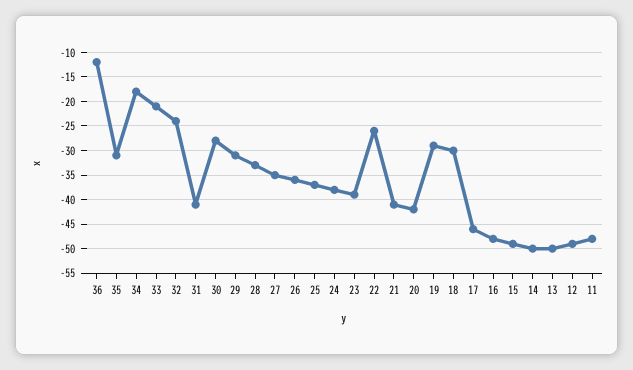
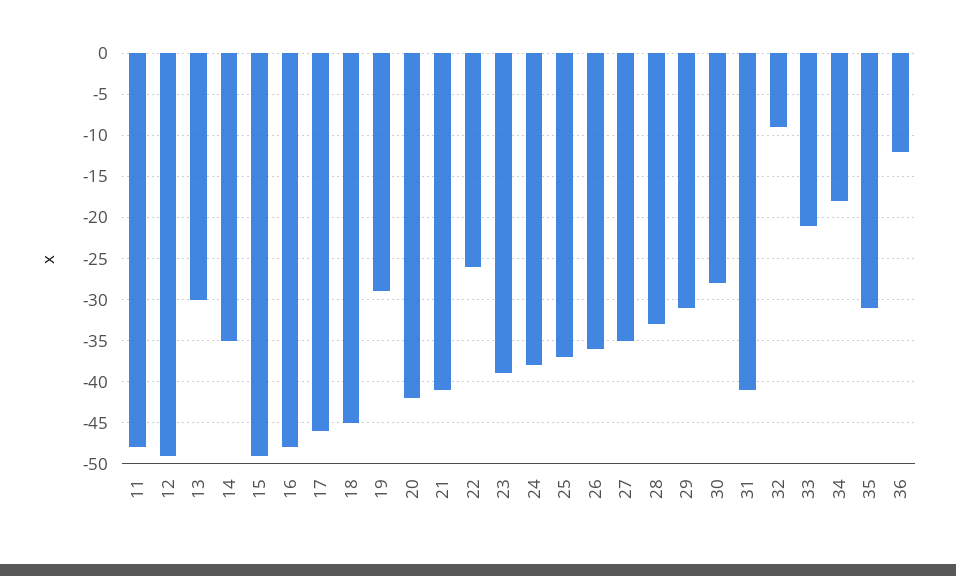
32: -25 -> -9
18: -30 -> -45
14: -50 -> -35
13: -50 -> -30

